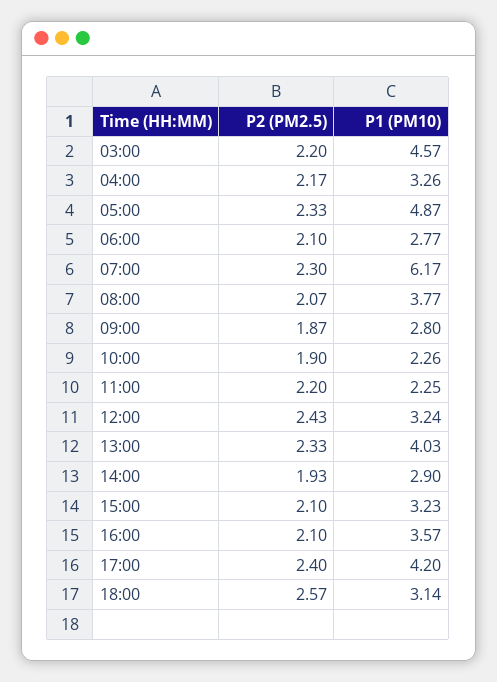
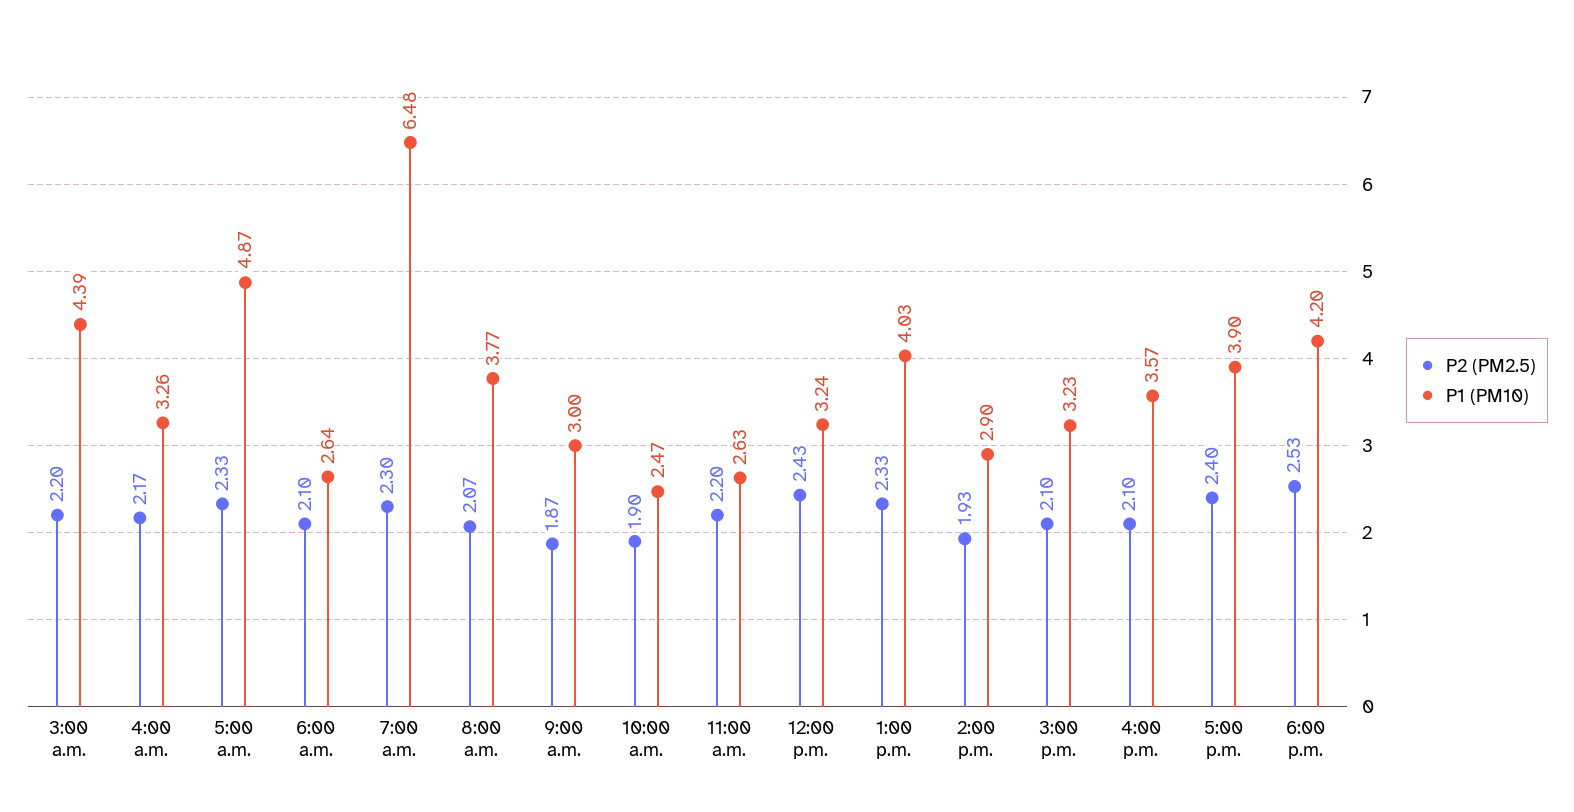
P1 (PM10), 03:00: 4.57 -> 4.39
P1 (PM10), 06:00: 2.77 -> 2.64
P1 (PM10), 07:00: 6.17 -> 6.48
P1 (PM10), 09:00: 2.8 -> 3
P1 (PM10), 10:00: 2.26 -> 2.47
P1 (PM10), 11:00: 2.25 -> 2.63
P1 (PM10), 17:00: 4.2 -> 3.9
P2 (PM2.5), 18:00: 2.57 -> 2.53
P1 (PM10), 18:00: 3.14 -> 4.2

